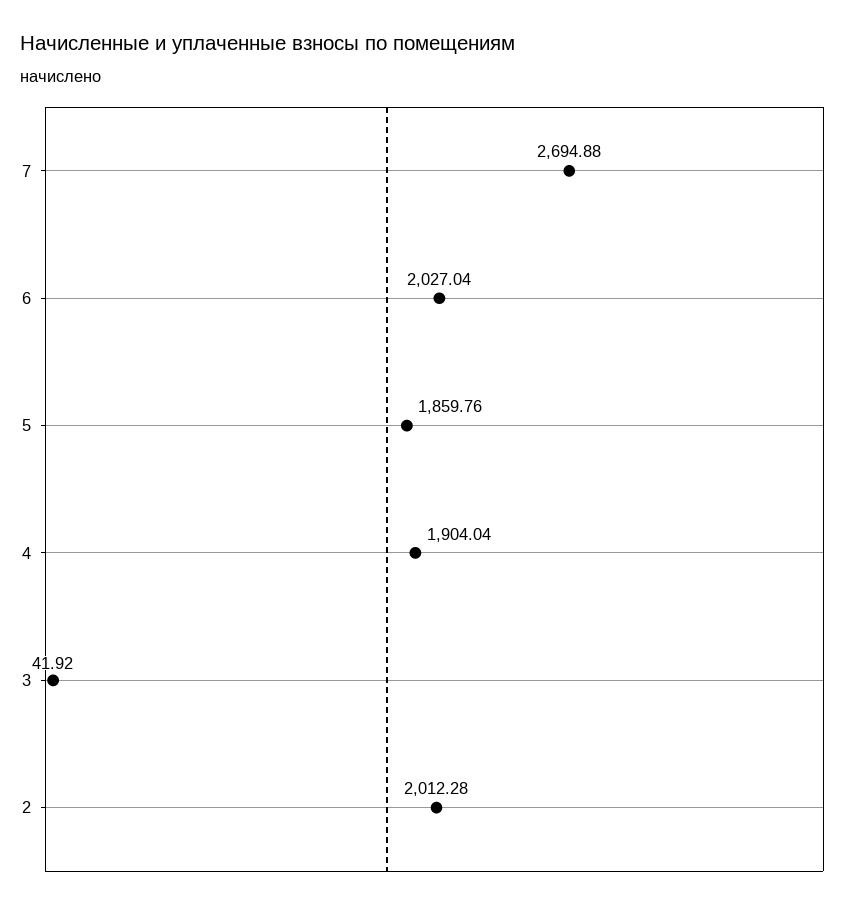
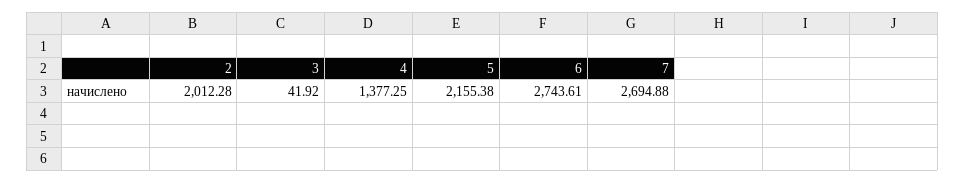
6: 2027.04 -> 2743.61
5: 1859.76 -> 2155.38
4: 1904.04 -> 1377.25

